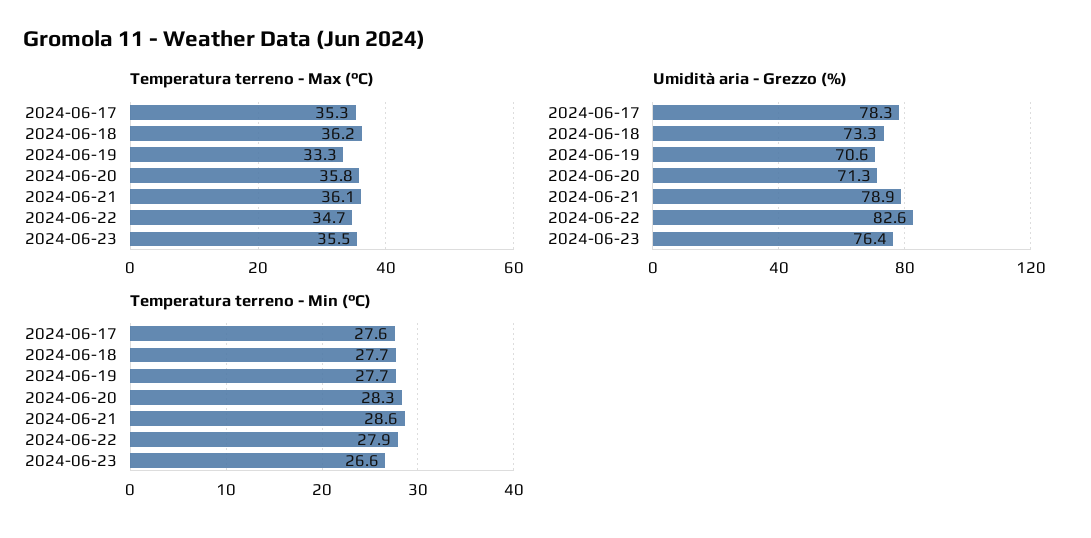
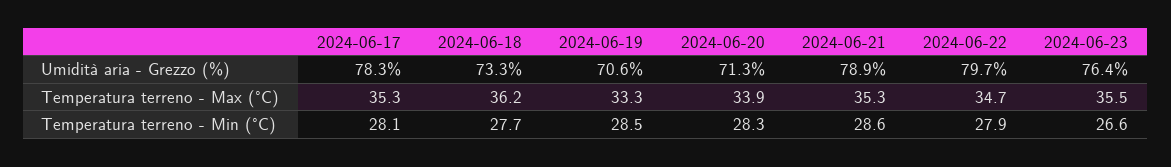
Temperatura terreno - Max (°C), 2024-06-20: 35.8 -> 33.9
Temperatura terreno - Max (°C), 2024-06-21: 36.1 -> 35.3
Umidità aria - Grezzo (%), 2024-06-22: 82.6 -> 79.7
Temperatura terreno - Min (°C), 2024-06-17: 27.6 -> 28.1
Temperatura terreno - Min (°C), 2024-06-19: 27.7 -> 28.5

